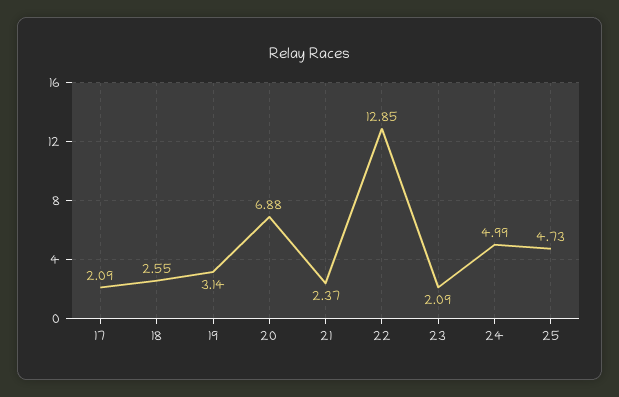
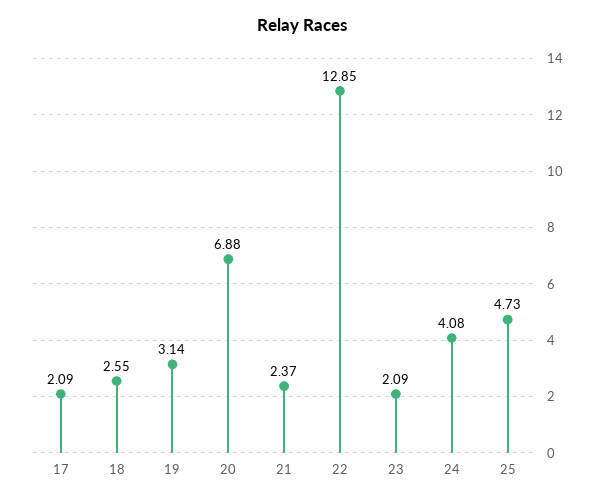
24: 4.99 -> 4.08

